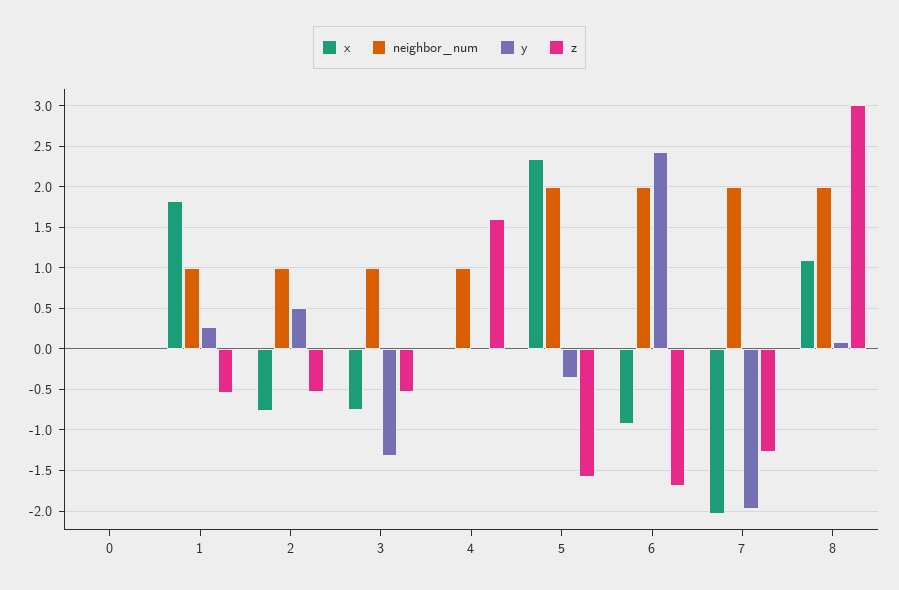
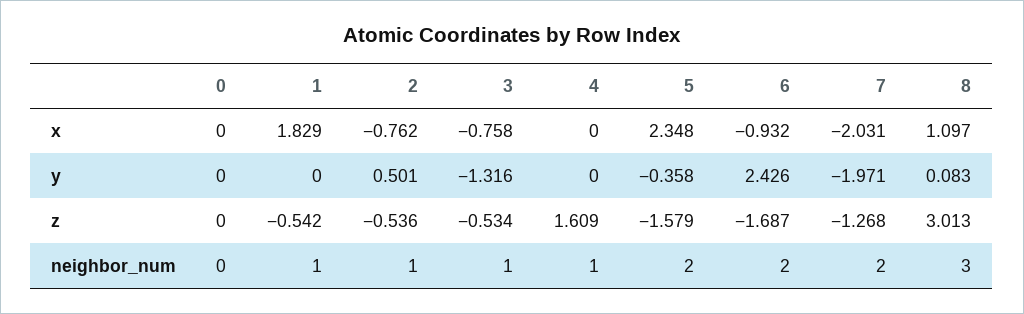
y, 1: 0.3 -> 0
neighbor_num, 8: 2 -> 3

